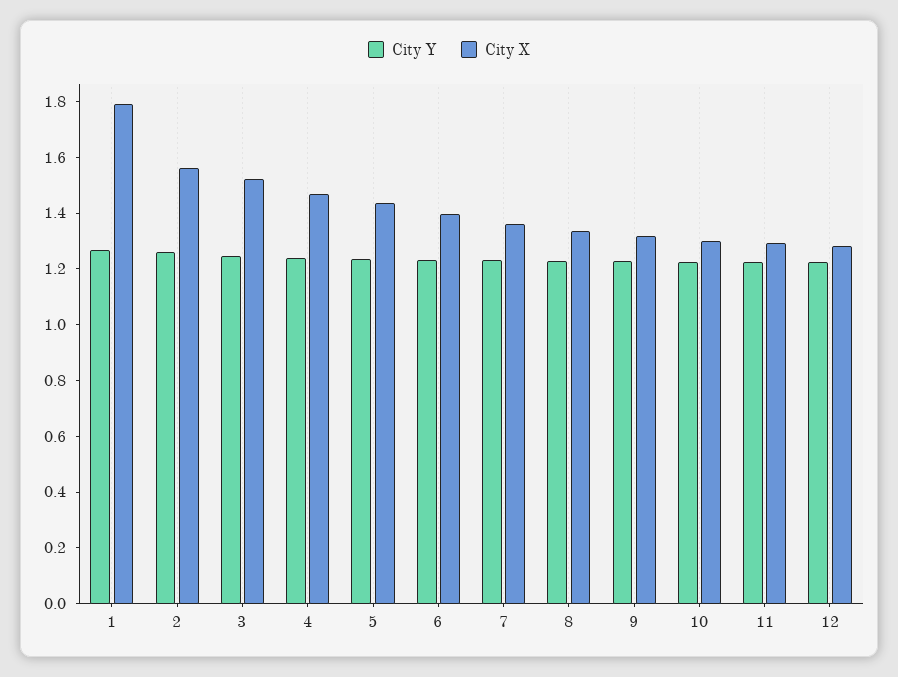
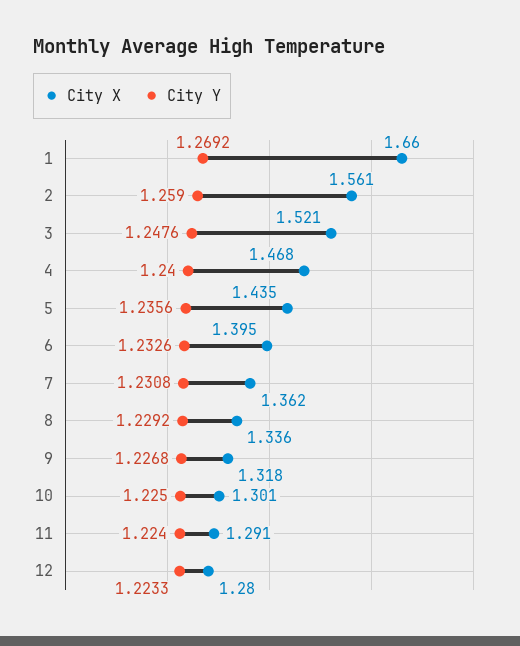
City X, 1: 1.8 -> 1.66

